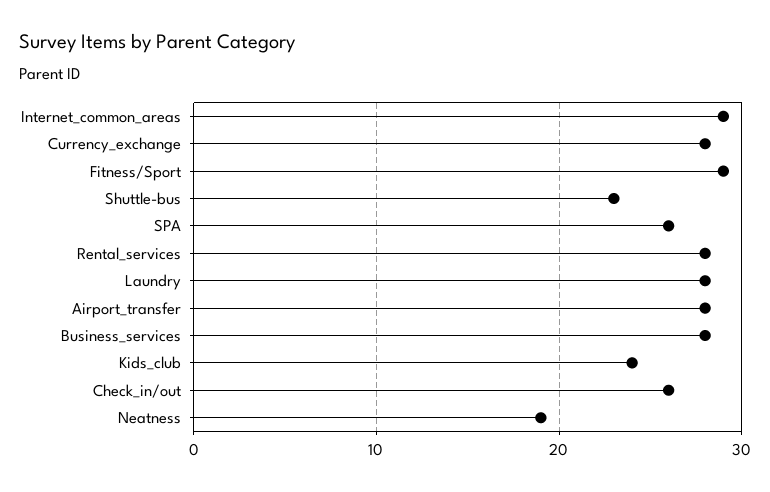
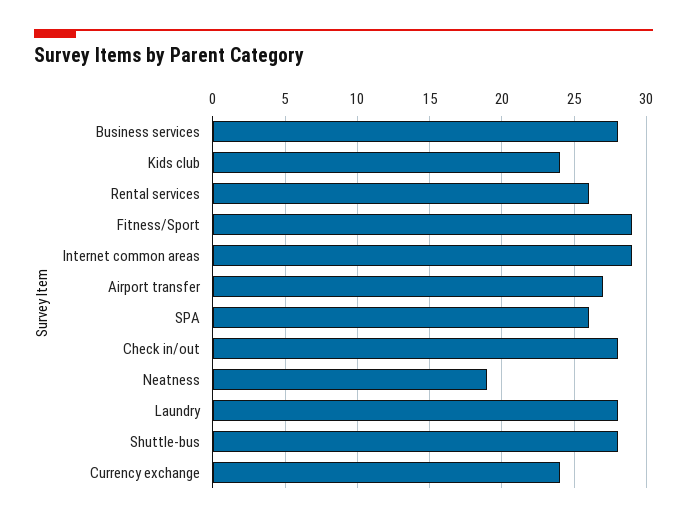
Currency_exchange: 28 -> 24
Shuttle-bus: 23 -> 28
Rental_services: 28 -> 26
Airport_transfer: 28 -> 27
Check_in/out: 26 -> 28

